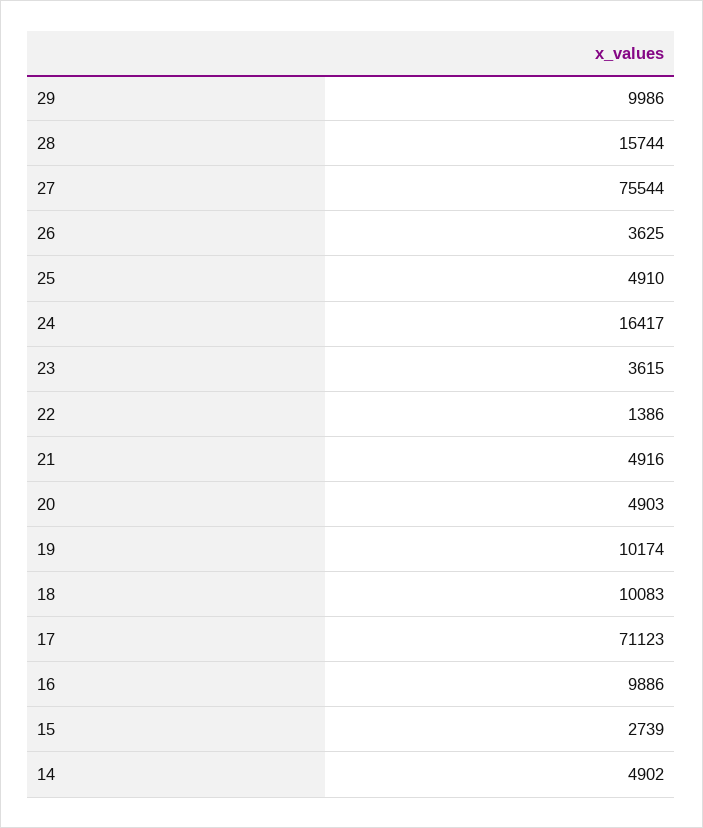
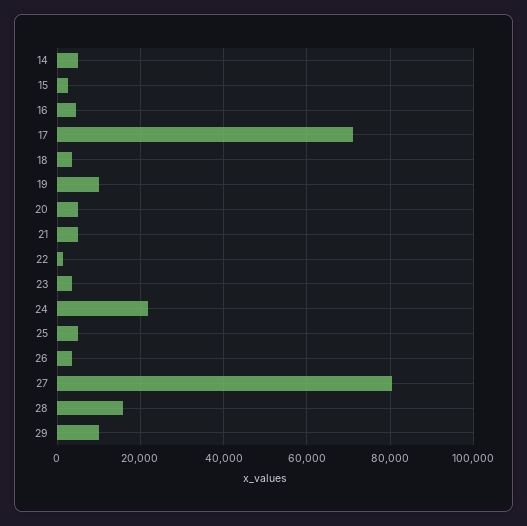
27: 75544 -> 80000
24: 16417 -> 22000
18: 10083 -> 4000
16: 9886 -> 4000

